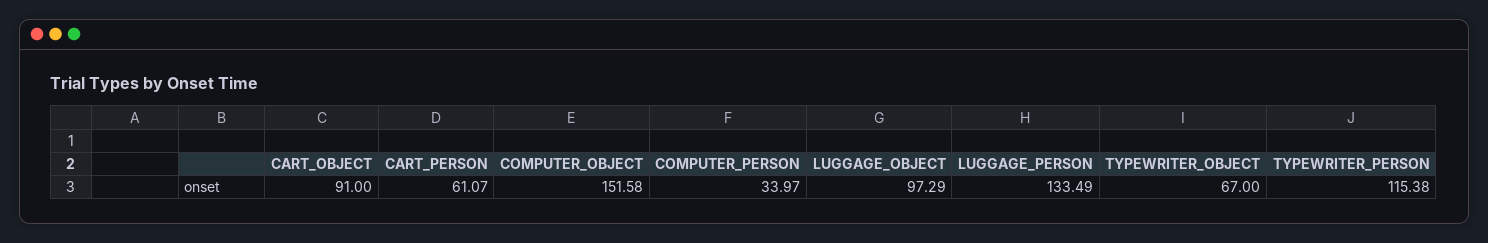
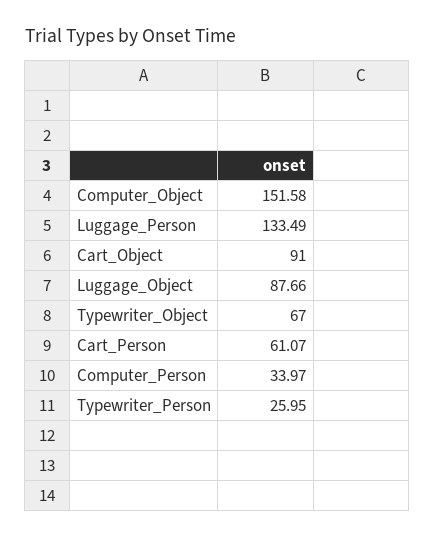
LUGGAGE_OBJECT: 97.29 -> 87.66
TYPEWRITER_PERSON: 115.38 -> 25.95

